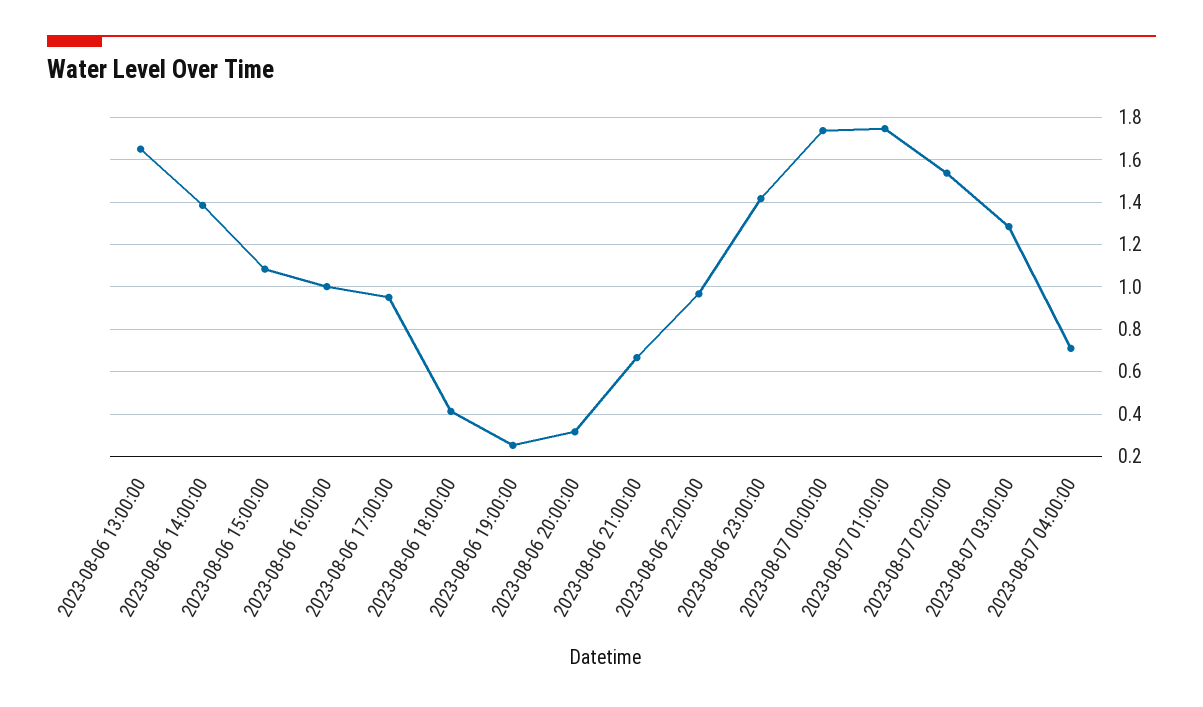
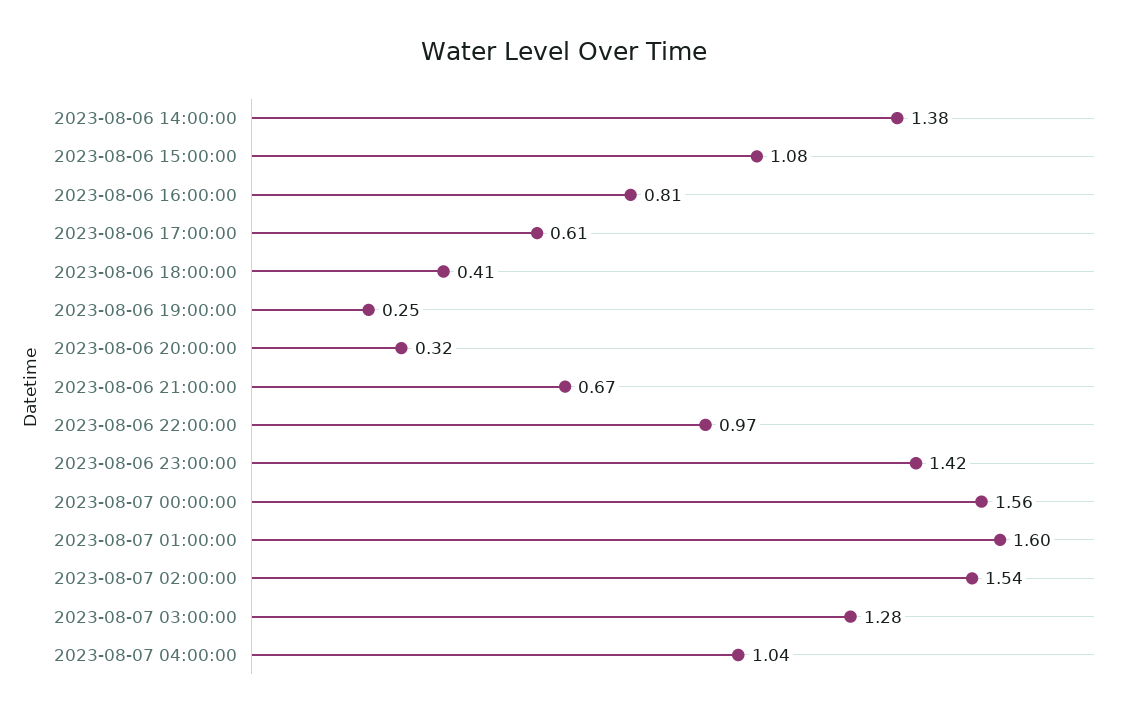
2023-08-06 13:00:00: 1.65 -> none
2023-08-06 16:00:00: 1 -> 0.81
2023-08-06 17:00:00: 0.95 -> 0.61
2023-08-07 00:00:00: 1.75 -> 1.56
2023-08-07 01:00:00: 1.75 -> 1.6
2023-08-07 04:00:00: 0.7 -> 1.04

